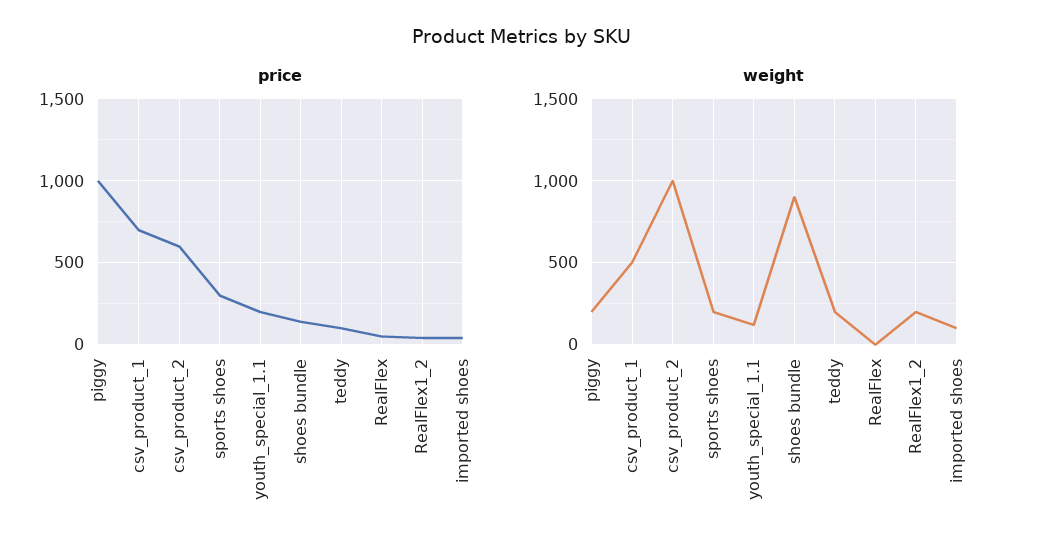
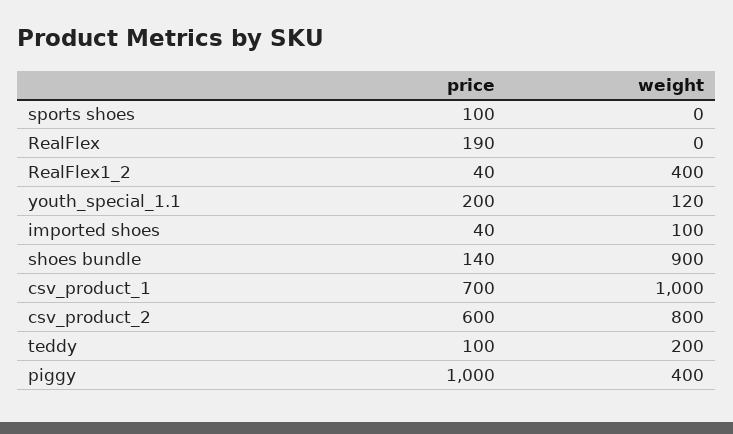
price, sports shoes: 300 -> 100
price, RealFlex: 50 -> 190
weight, piggy: 200 -> 400
weight, csv_product_1: 500 -> 1000
weight, csv_product_2: 1000 -> 800
weight, sports shoes: 200 -> 0
weight, RealFlex1_2: 200 -> 400

